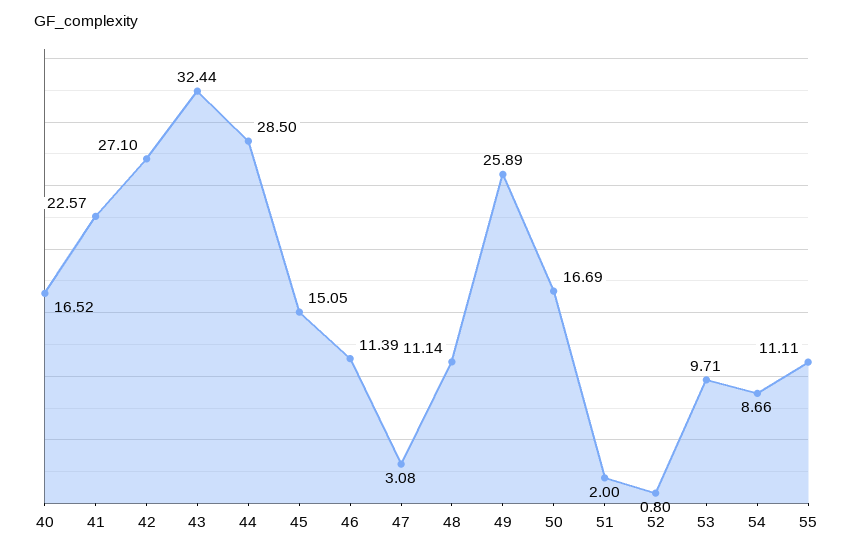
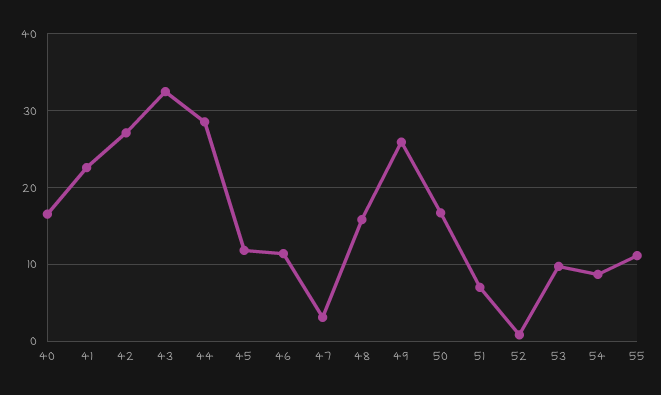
45: 15.05 -> 12
48: 11.14 -> 16
51: 2 -> 7

